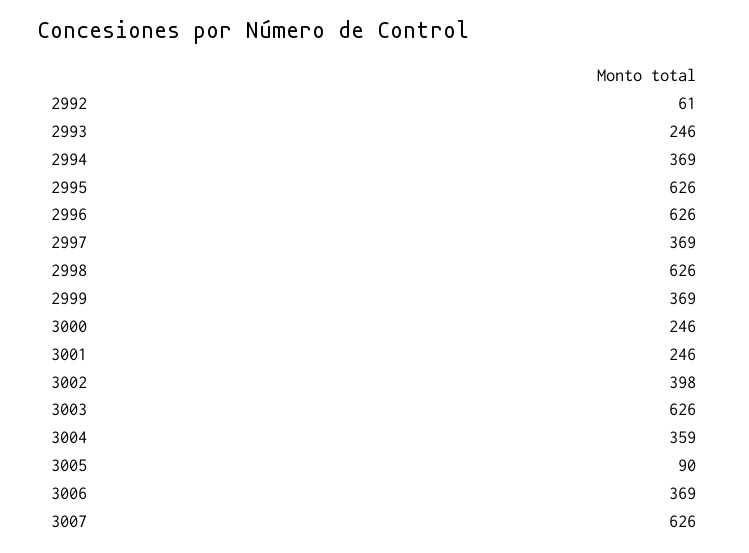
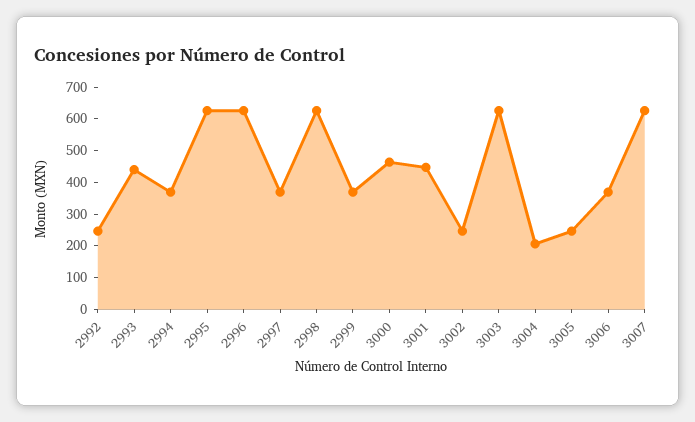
2992: 61 -> 250
2993: 246 -> 450
3000: 246 -> 450
3001: 246 -> 450
3002: 398 -> 250
3004: 359 -> 200
3005: 90 -> 250

